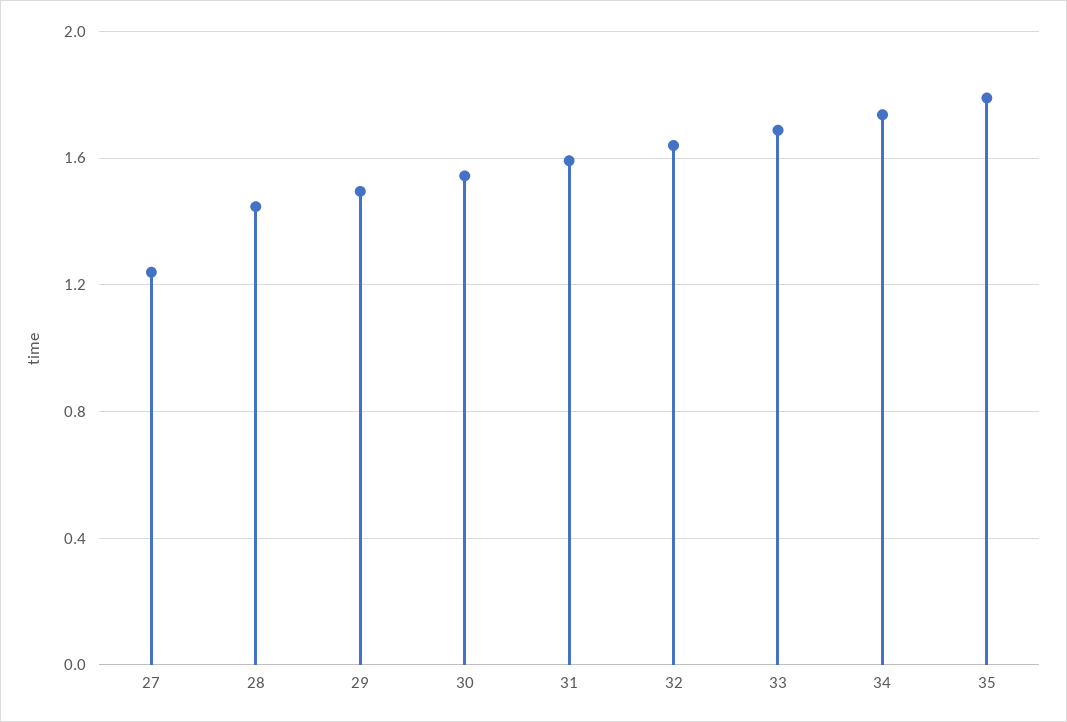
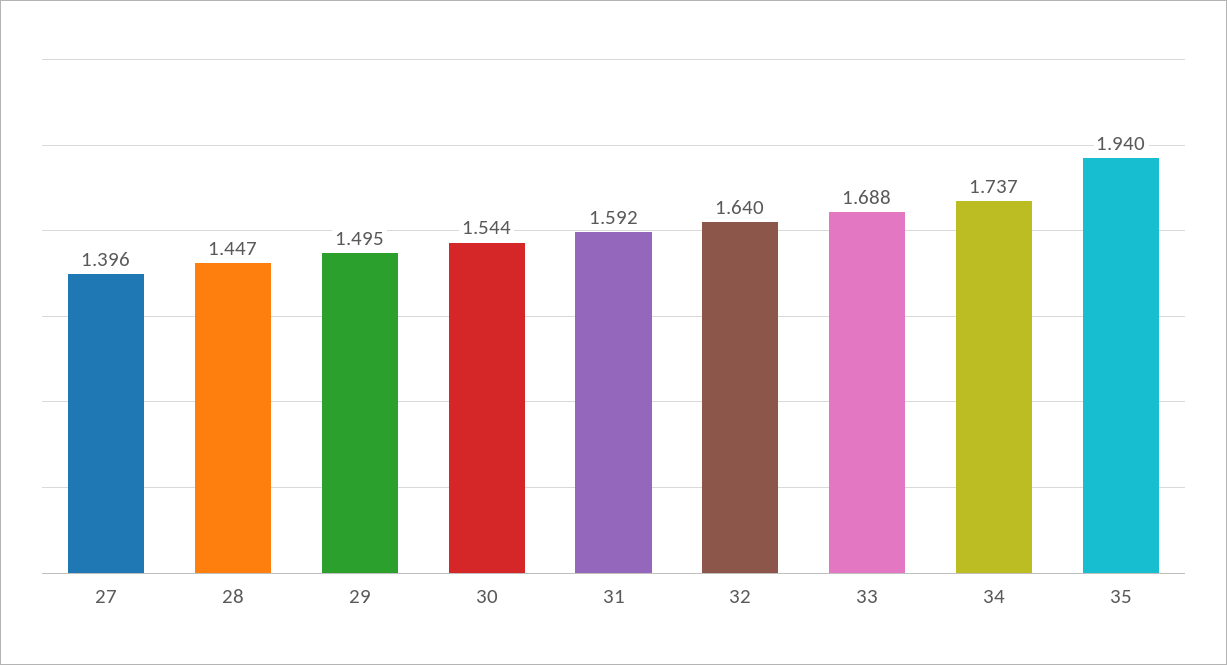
27: 1.25 -> 1.396
35: 1.8 -> 1.94

